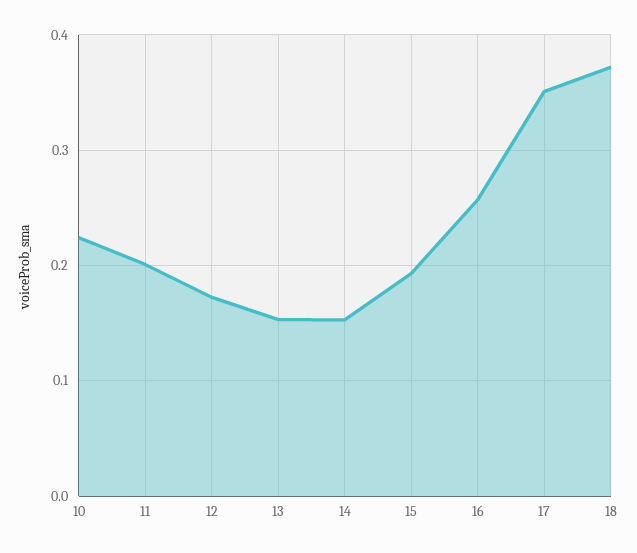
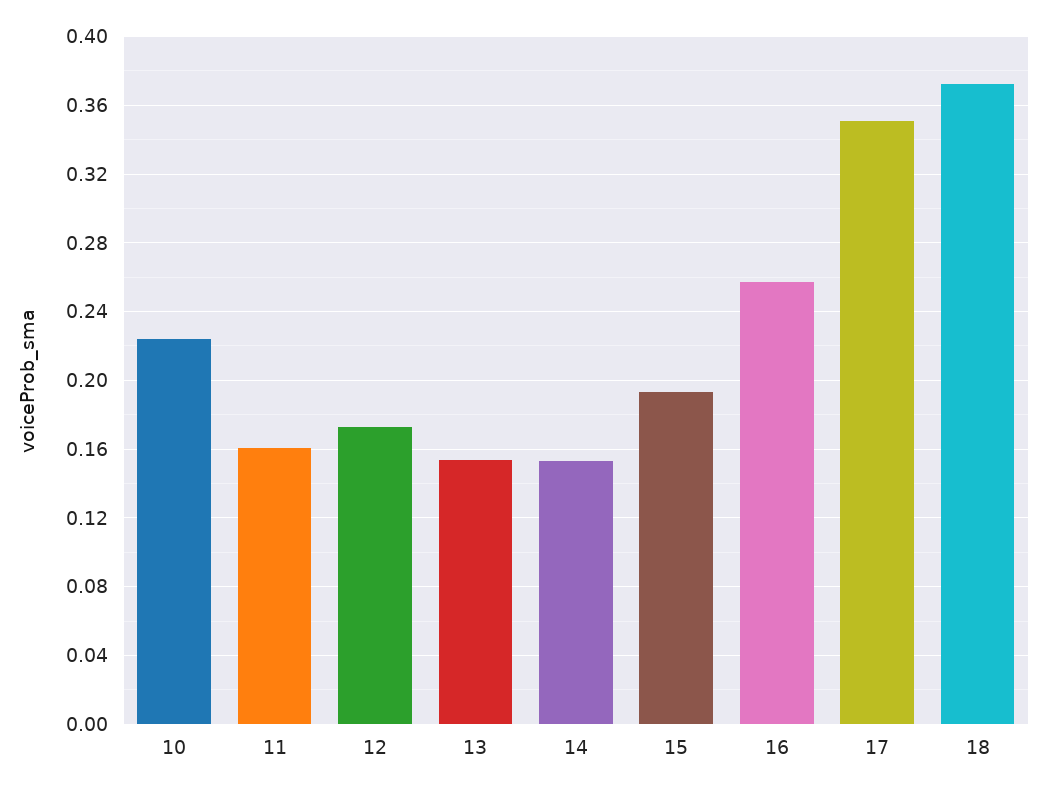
11: 0.2 -> 0.16

